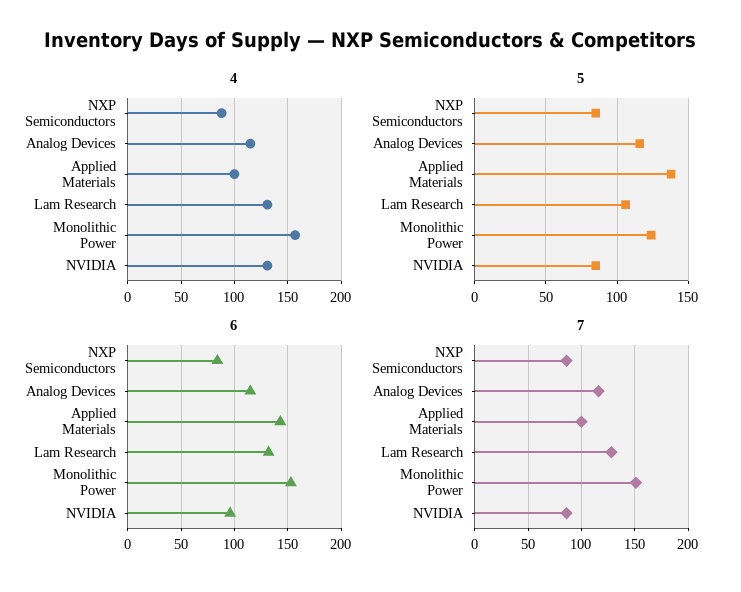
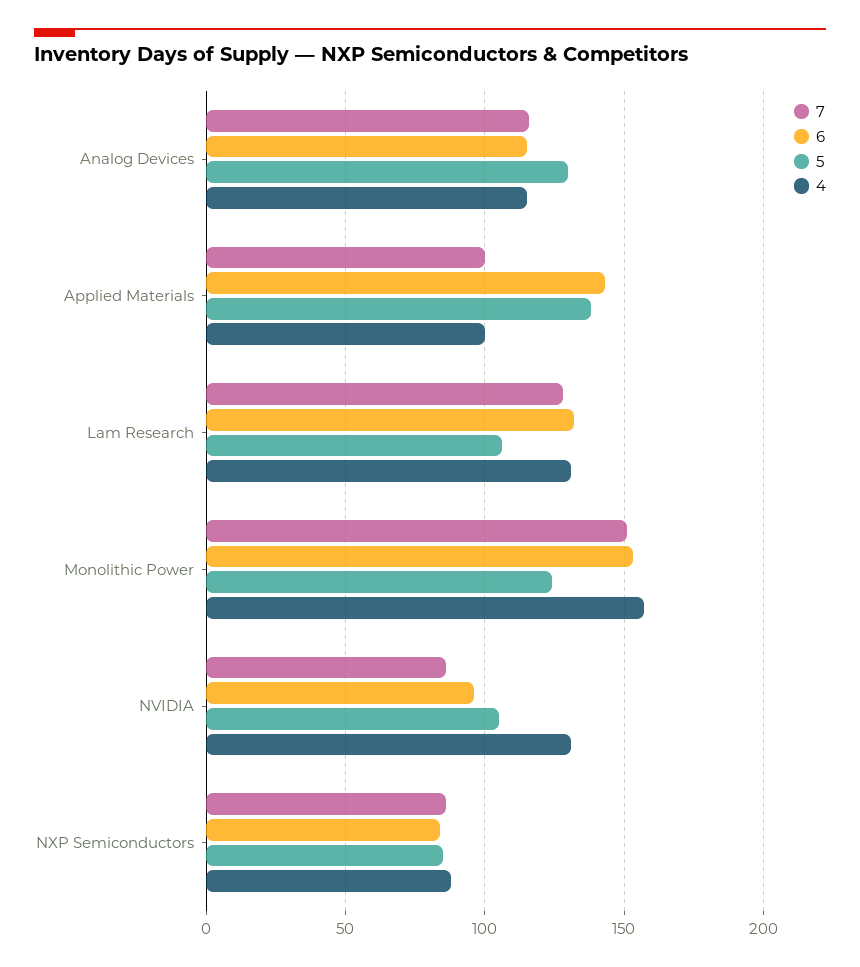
5, Analog Devices: 115 -> 130
5, NVIDIA: 85 -> 105

